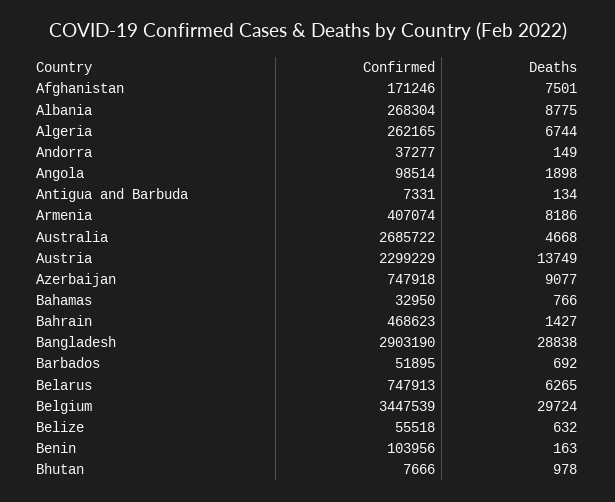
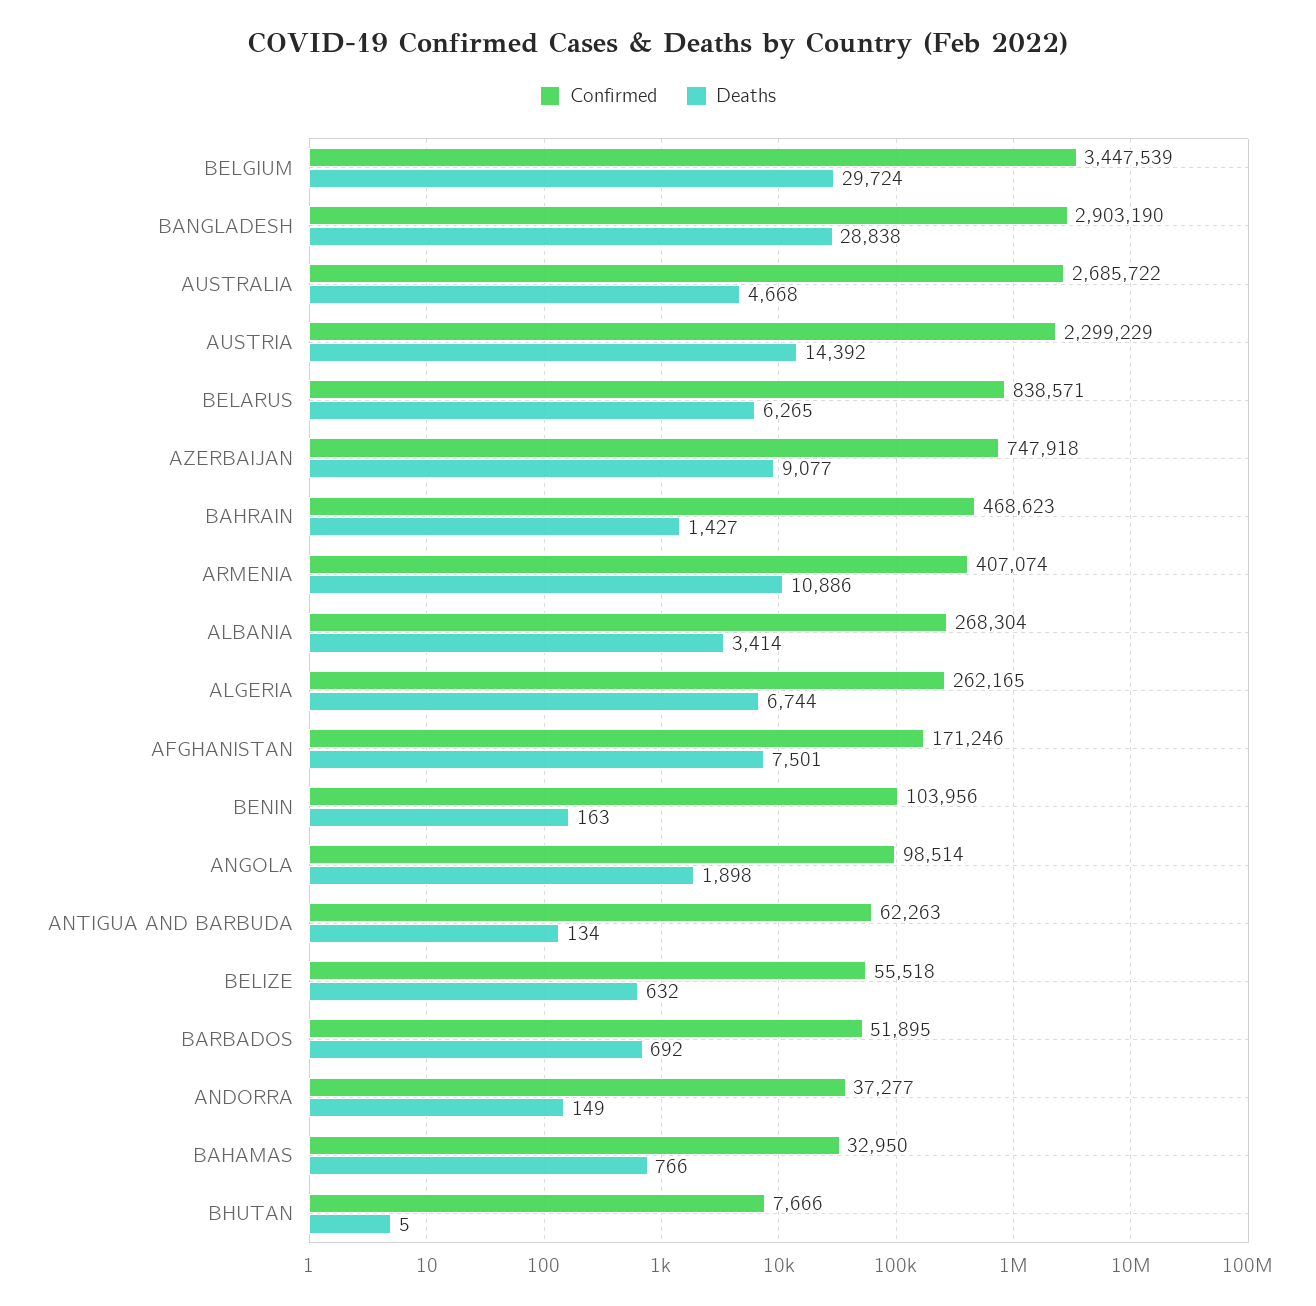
Deaths, Albania: 8775 -> 3414
Confirmed, Antigua and Barbuda: 7331 -> 62263
Deaths, Armenia: 8186 -> 10886
Deaths, Austria: 13749 -> 14392
Confirmed, Belarus: 747913 -> 838571
Deaths, Bhutan: 978 -> 5

